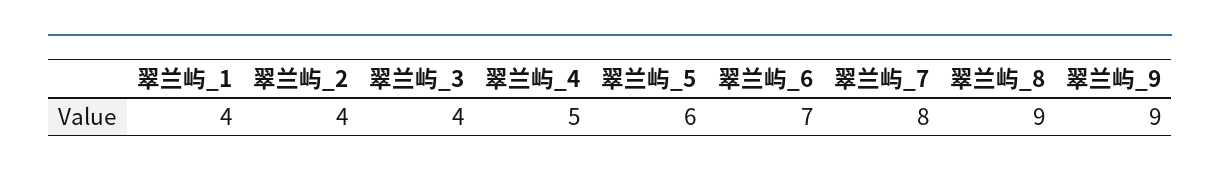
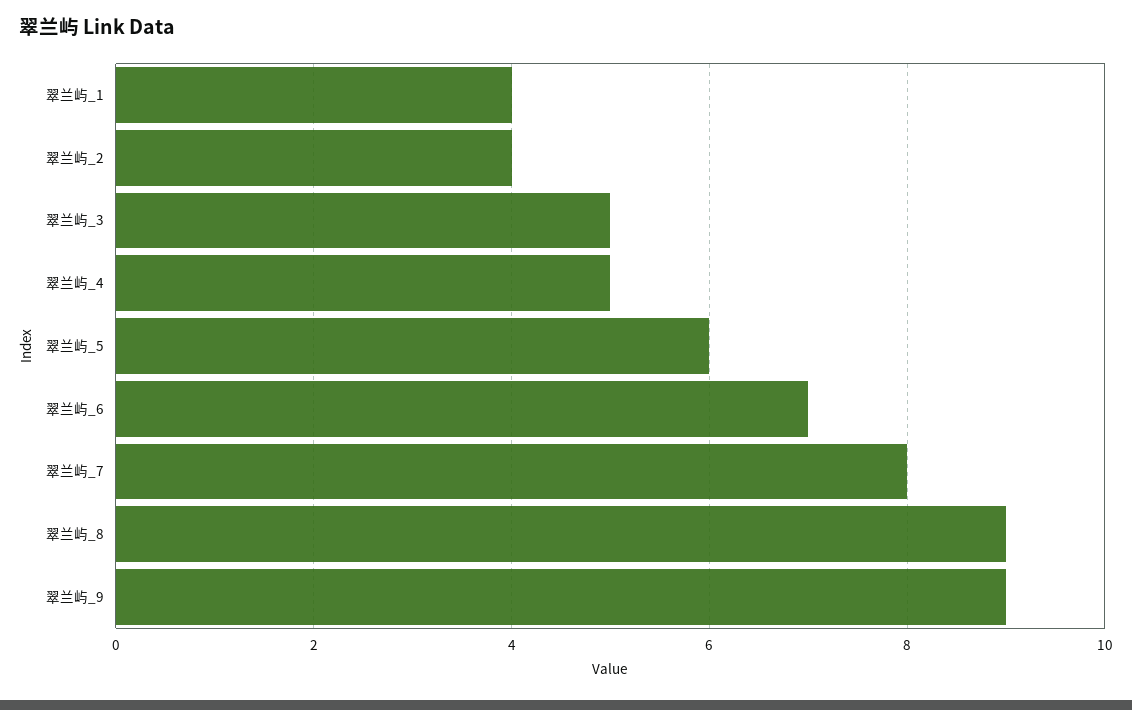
翠兰屿_3: 4 -> 5

